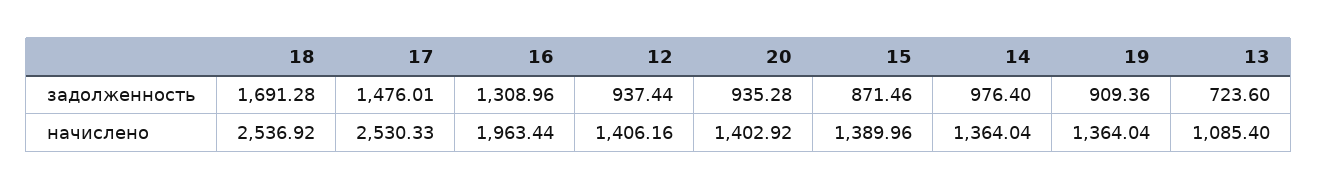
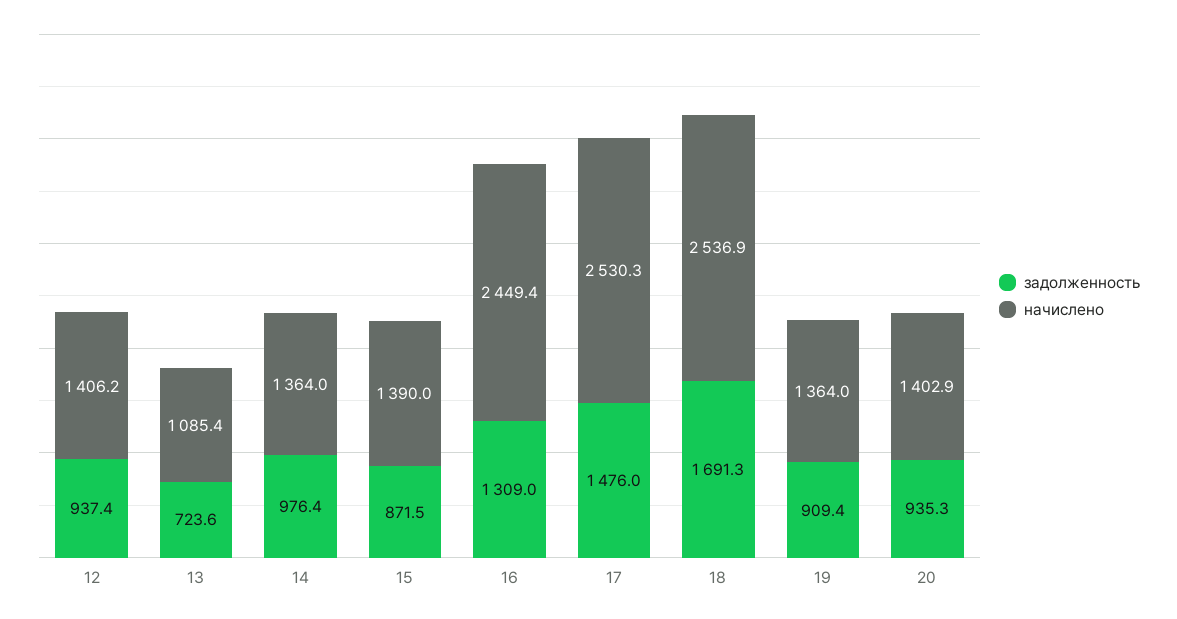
начислено, 16: 1963.44 -> 2449.4

